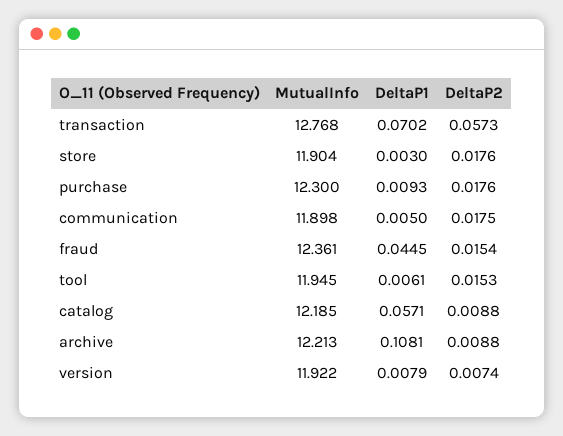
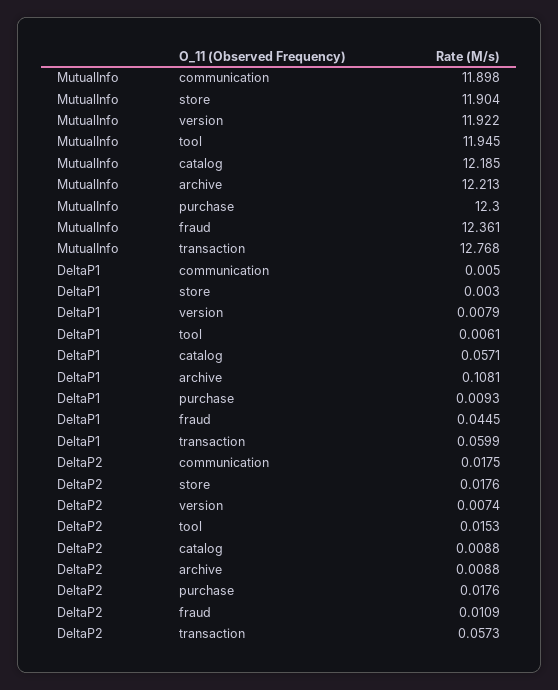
DeltaP1, transaction: 0.0702 -> 0.0599
DeltaP2, fraud: 0.0154 -> 0.0109

